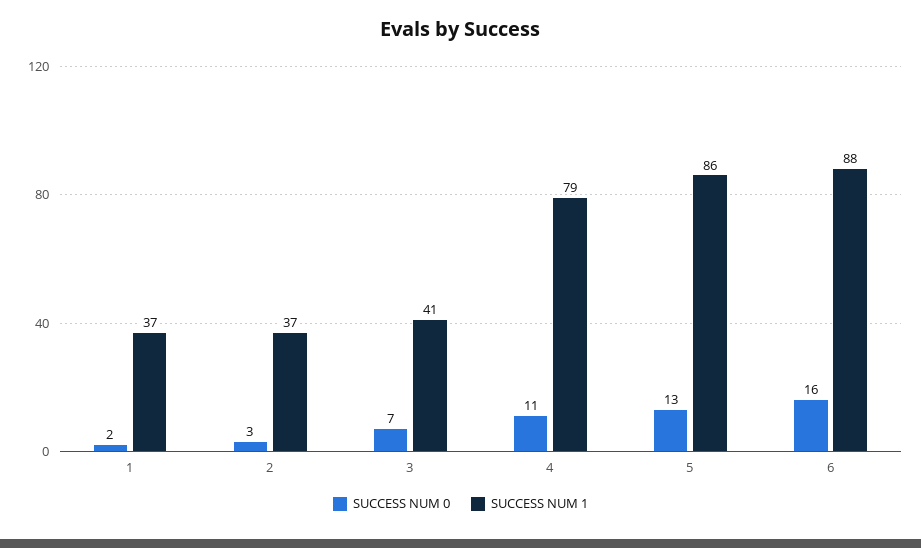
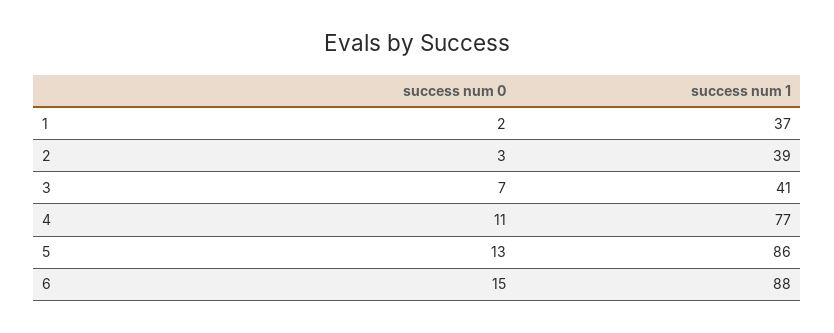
SUCCESS NUM 1, 2: 37 -> 39
SUCCESS NUM 1, 4: 79 -> 77
SUCCESS NUM 0, 6: 16 -> 15

